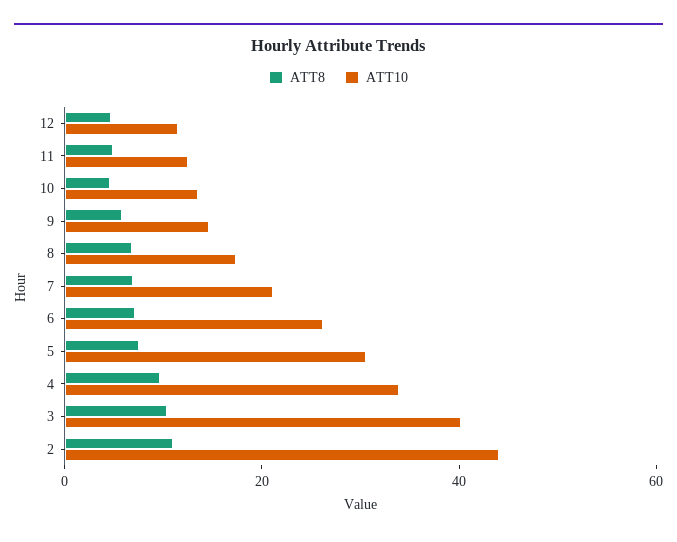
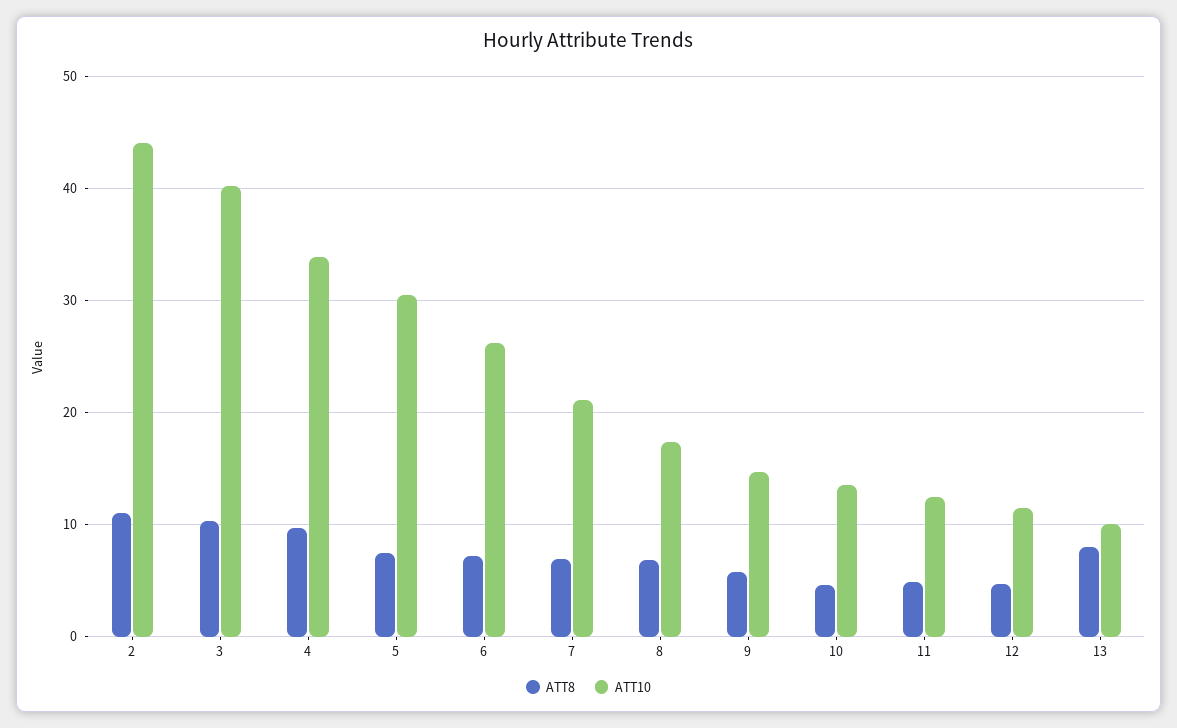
ATT8, 13: none -> 8
ATT10, 13: none -> 10

